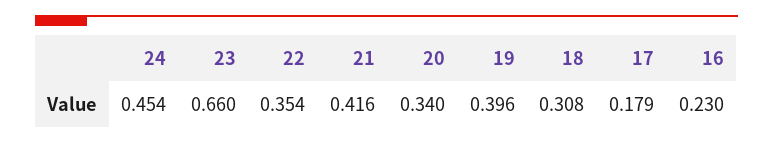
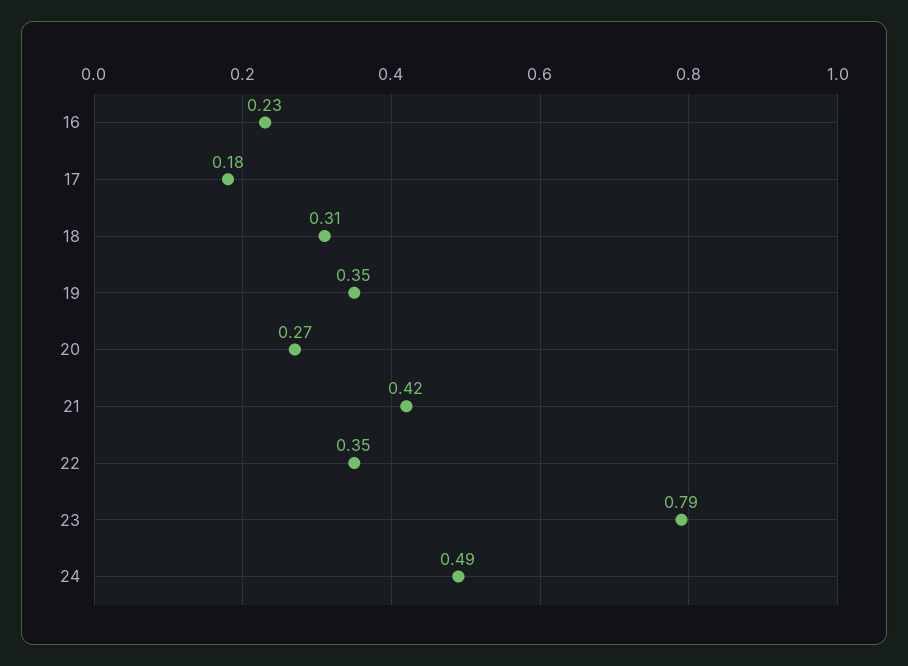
24: 0.454 -> 0.49
23: 0.66 -> 0.79
20: 0.34 -> 0.27
19: 0.396 -> 0.35

